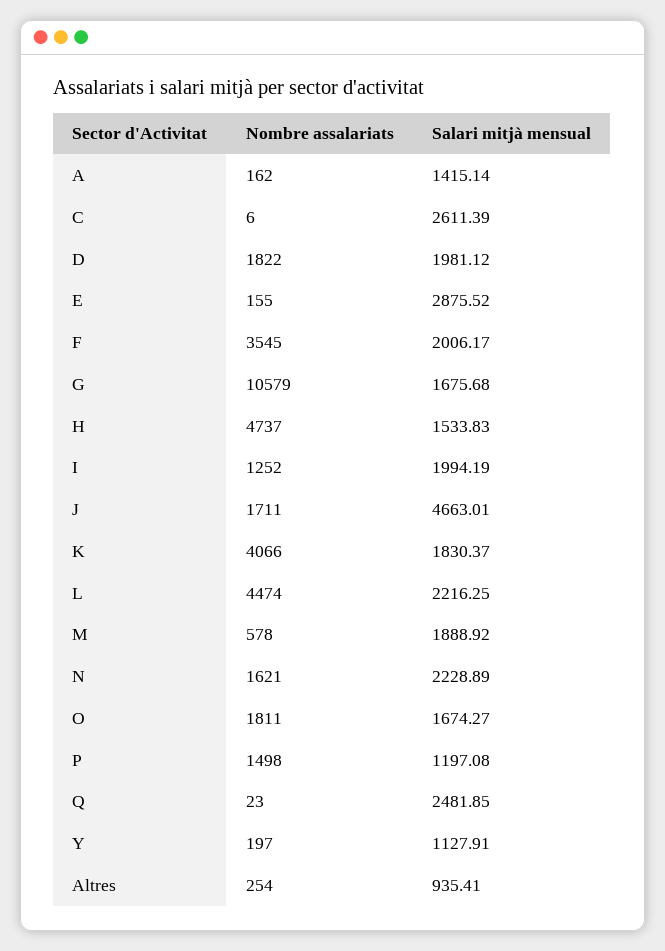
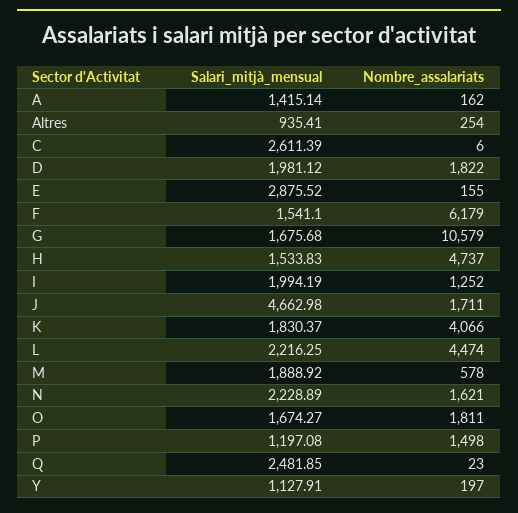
Nombre assalariats, F: 3545 -> 6179
Salari mitjà mensual, F: 2006.17 -> 1541.1
Salari mitjà mensual, J: 4663.01 -> 4662.98

